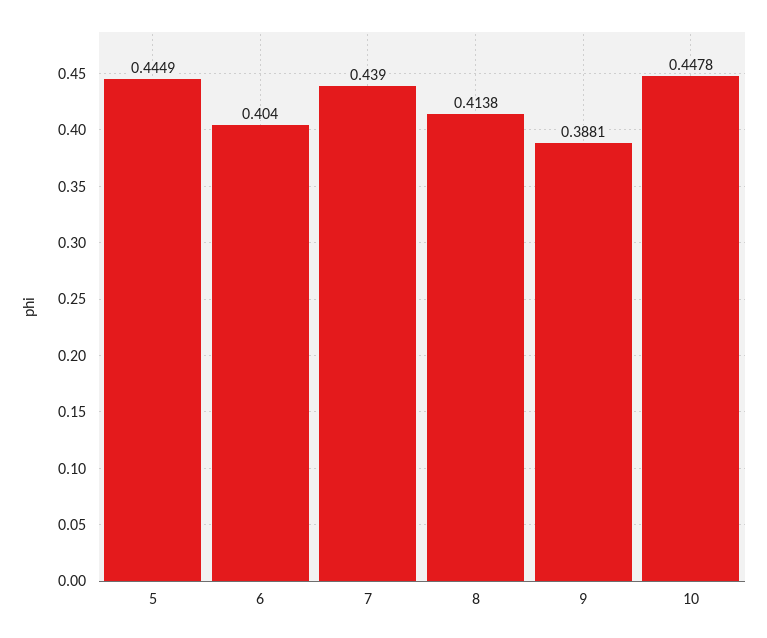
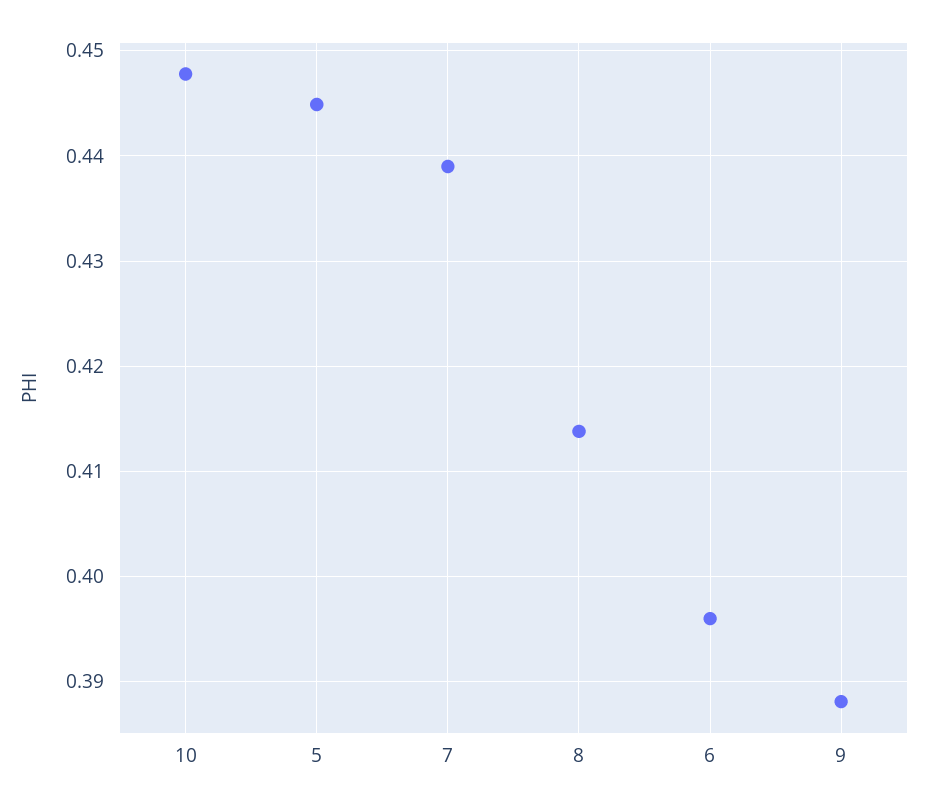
6: 0.404 -> 0.396

